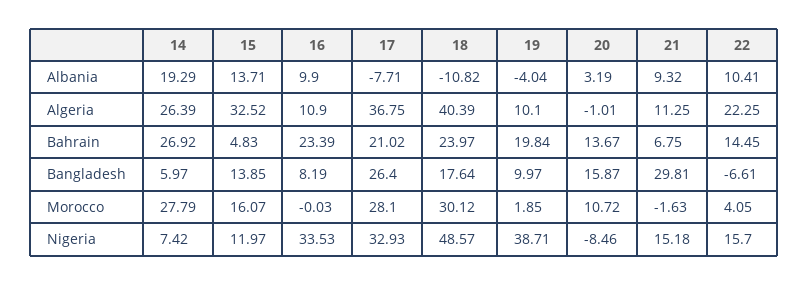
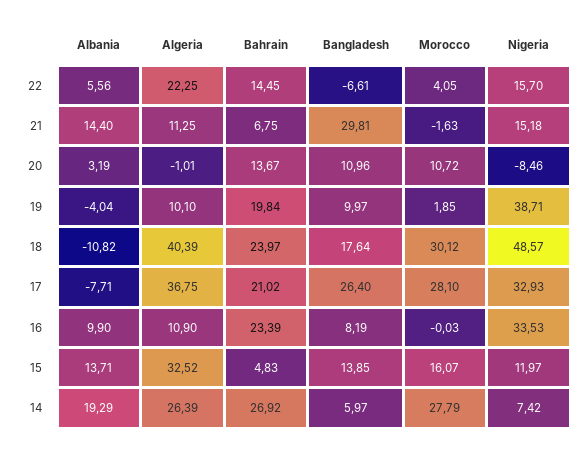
21, Albania: 9.32 -> 14.4
22, Albania: 10.41 -> 5.56
20, Bangladesh: 15.87 -> 10.96

